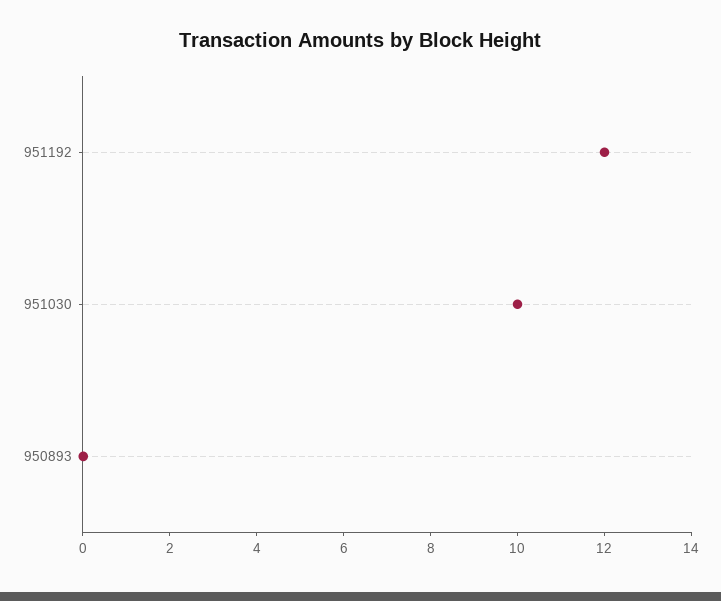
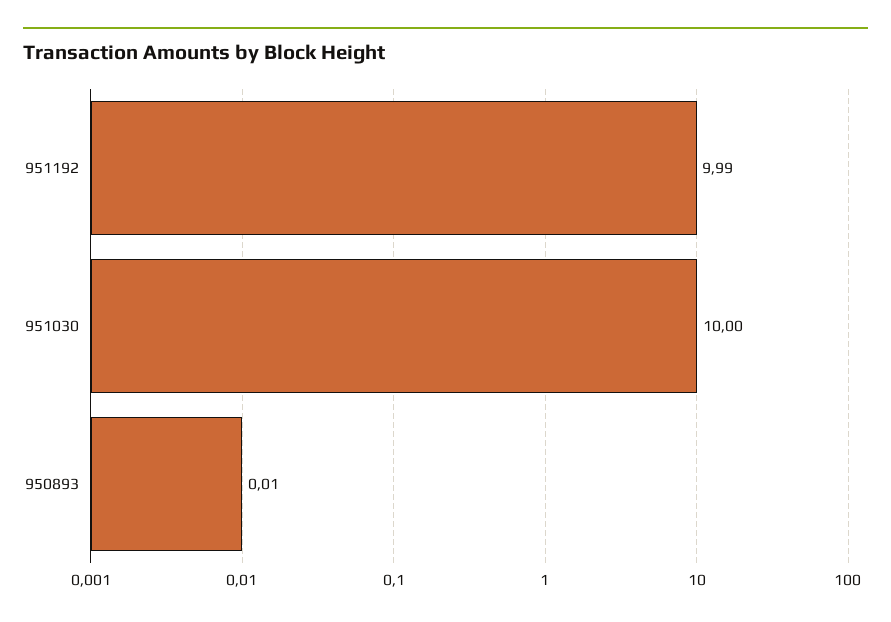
951192: 12 -> 9.99

